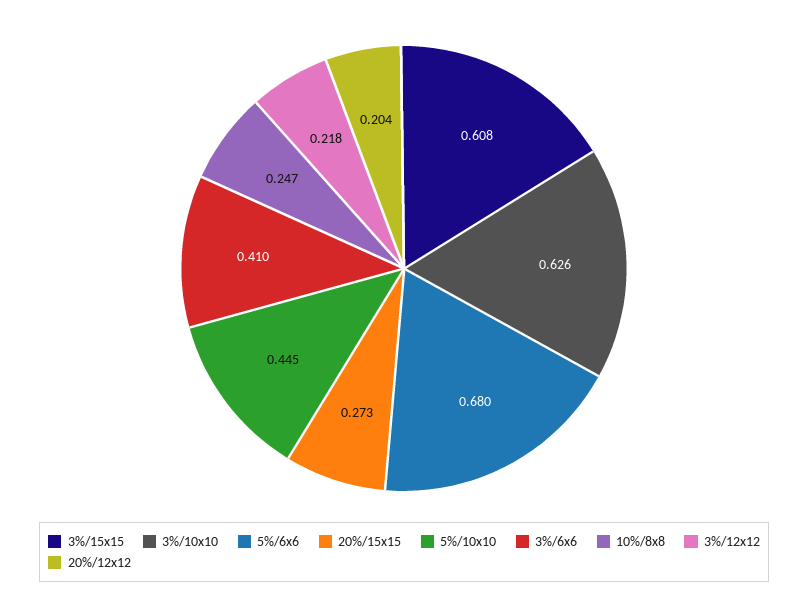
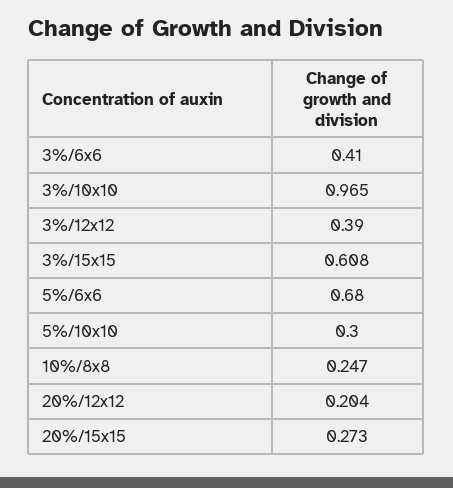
3%/10x10: 0.626 -> 0.965
5%/10x10: 0.445 -> 0.3
3%/12x12: 0.218 -> 0.39

